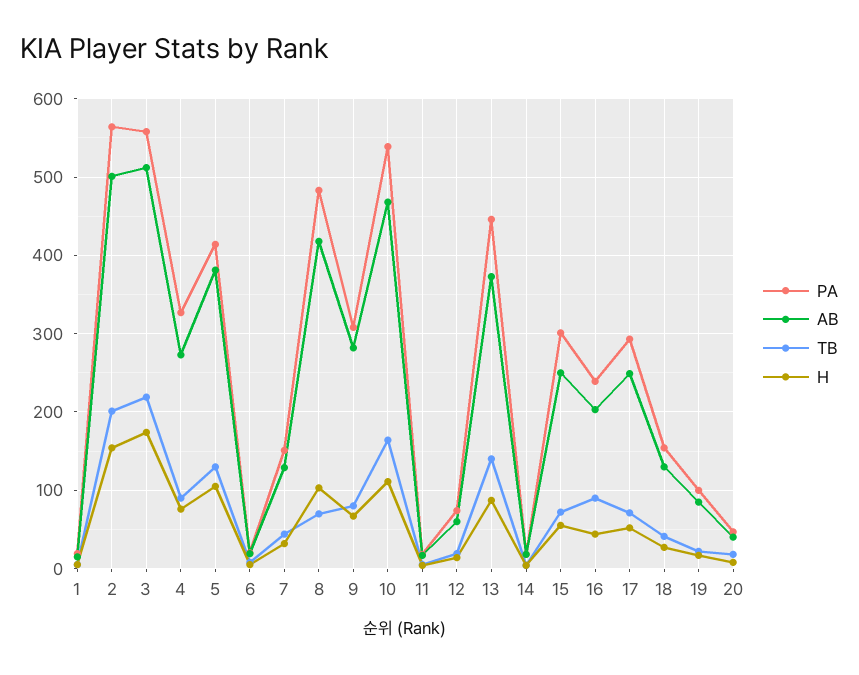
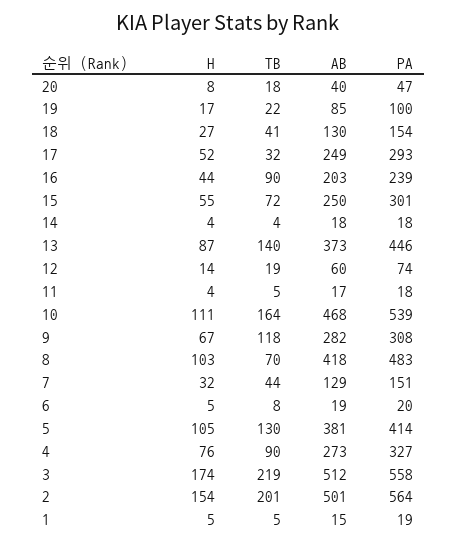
TB, 9: 80 -> 118
TB, 17: 70 -> 32

